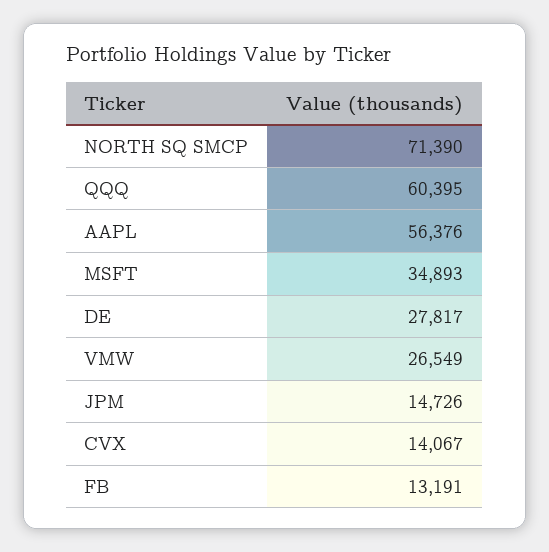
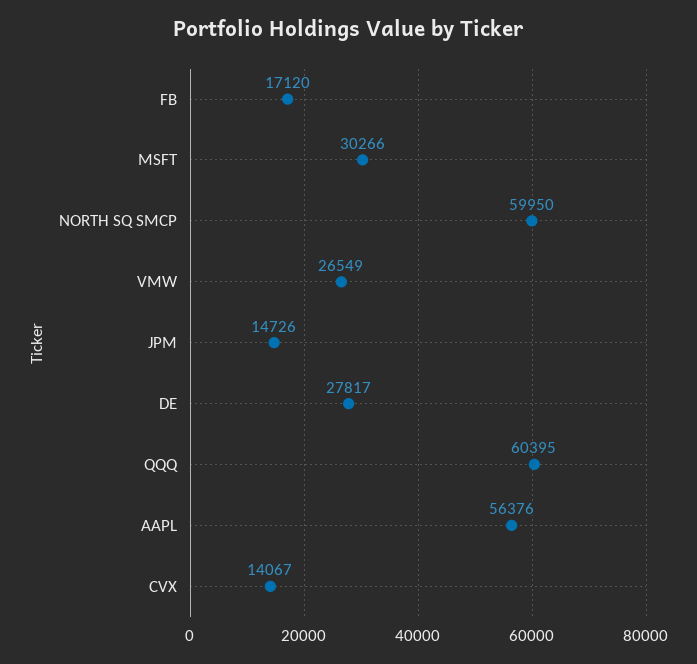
NORTH SQ SMCP: 71390 -> 59950
MSFT: 34893 -> 30266
FB: 13191 -> 17120

